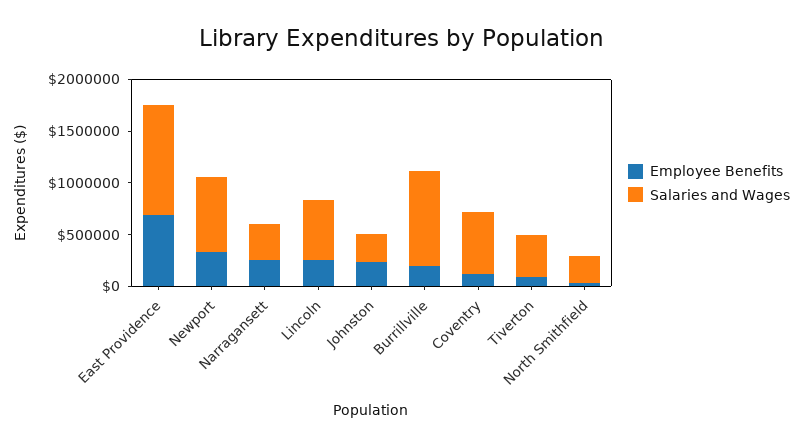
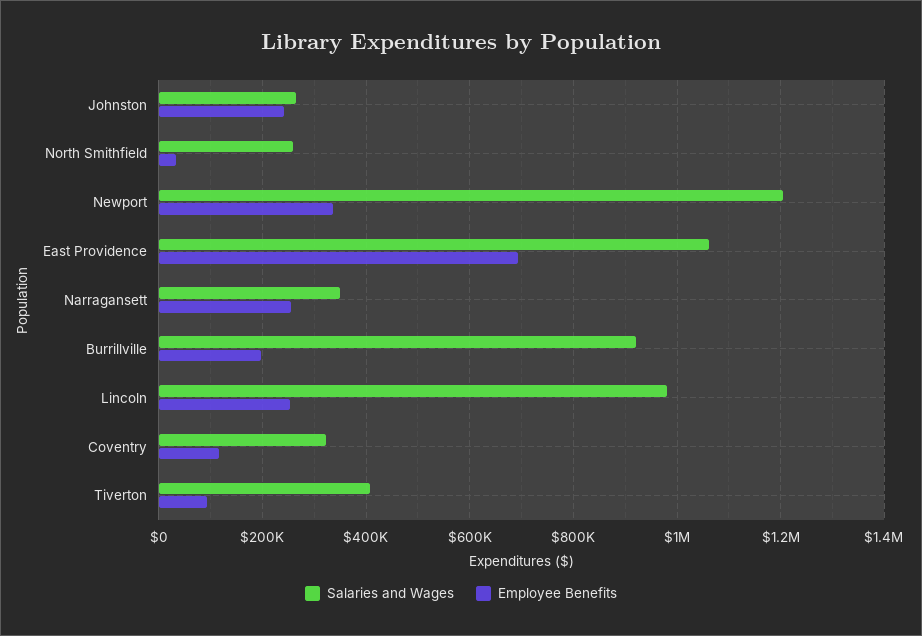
Salaries and Wages, Newport: 700000 -> 1200000
Salaries and Wages, Lincoln: 600000 -> 980000
Salaries and Wages, Coventry: 600000 -> 320000

